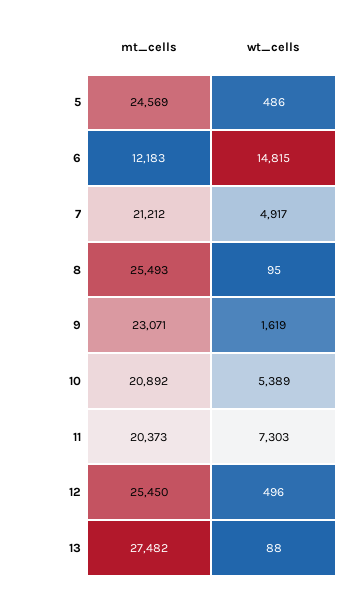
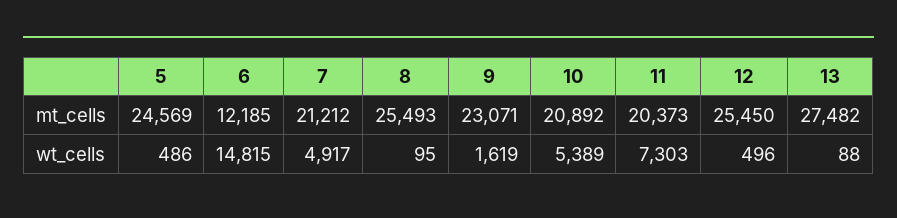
mt_cells, 6: 12183 -> 12185

